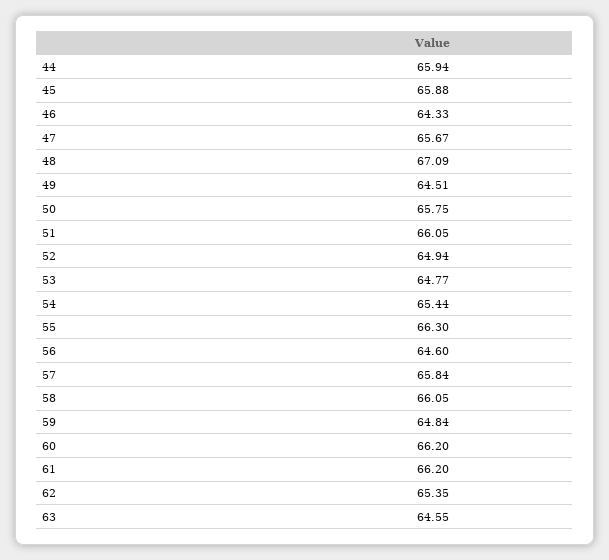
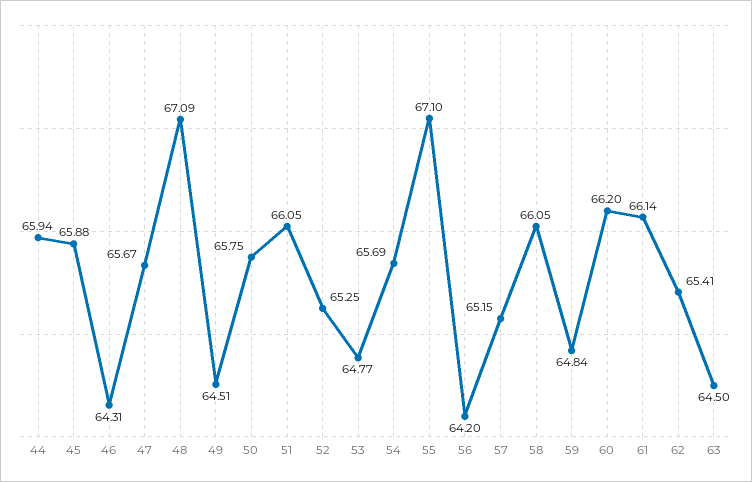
46: 64.33 -> 64.31
52: 64.94 -> 65.25
54: 65.44 -> 65.69
55: 66.3 -> 67.1
56: 64.6 -> 64.2
57: 65.84 -> 65.15
61: 66.2 -> 66.14
62: 65.35 -> 65.41
63: 64.55 -> 64.5

